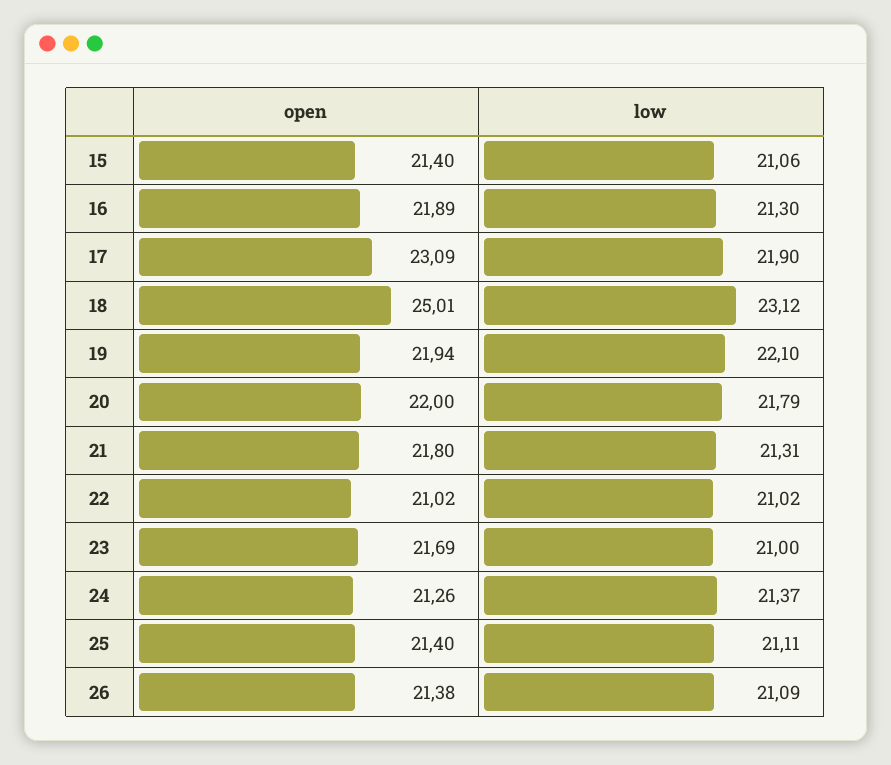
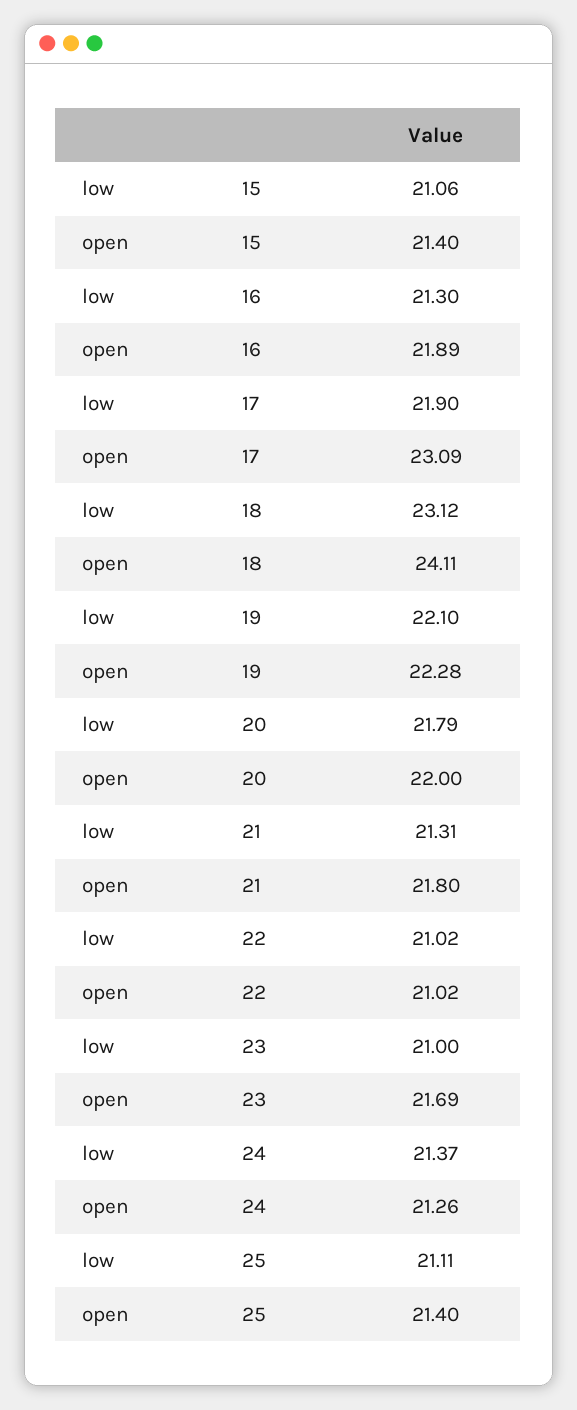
open, 18: 25.01 -> 24.11
open, 19: 21.94 -> 22.28
open, 26: 21.38 -> none
low, 26: 21.09 -> none

